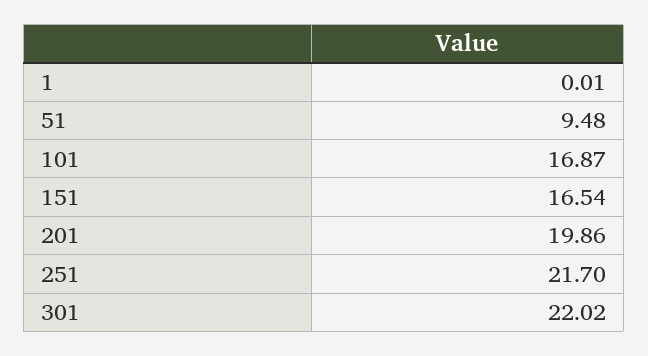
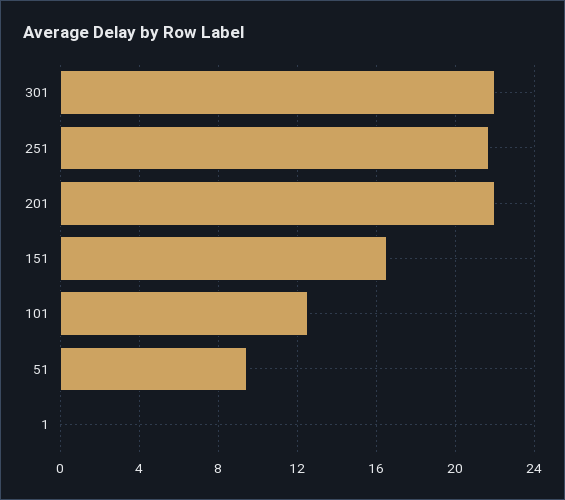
101: 16.87 -> 12.5
201: 19.86 -> 22

